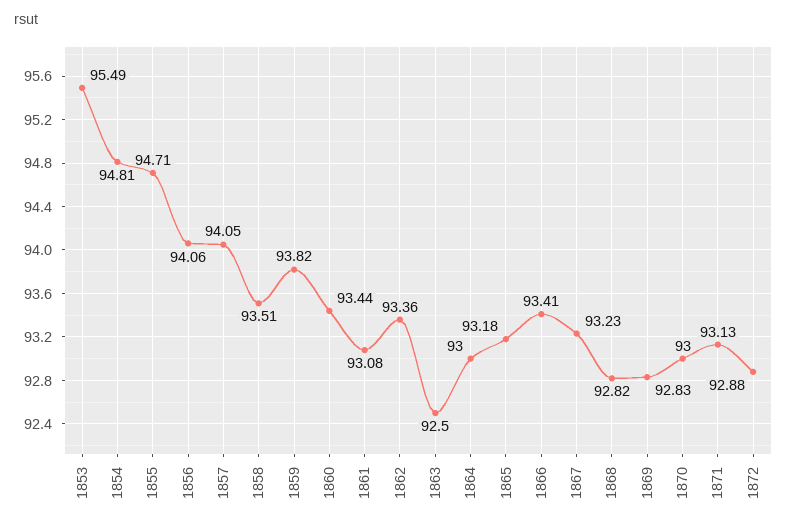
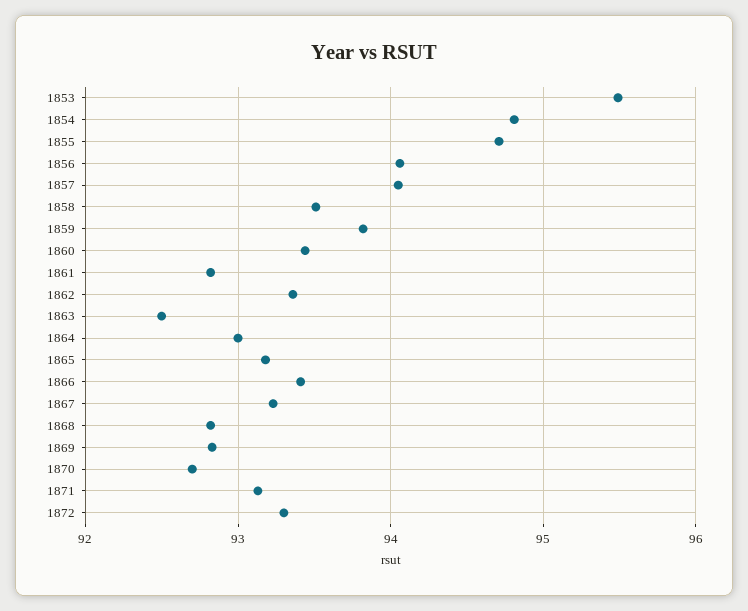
1861: 93.08 -> 92.8
1870: 93 -> 92.7
1872: 92.88 -> 93.3

